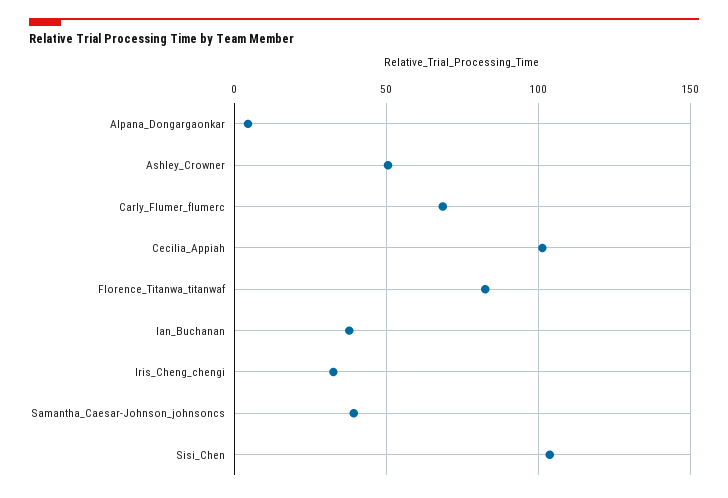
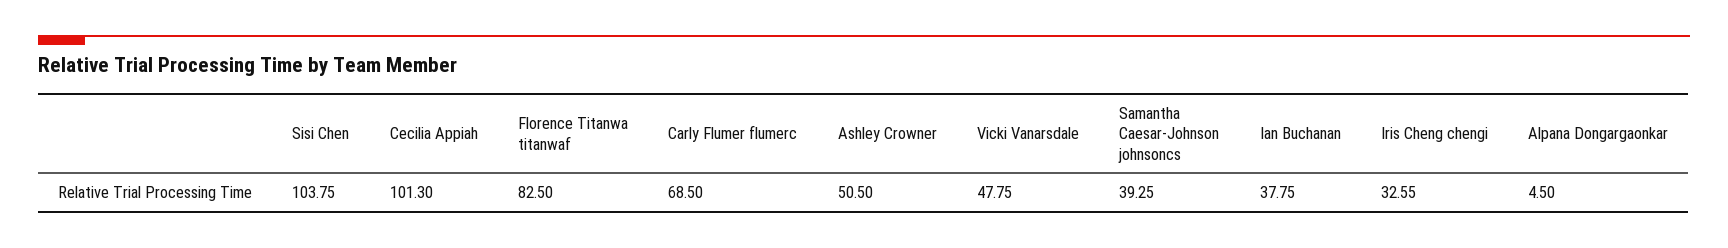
Vicki Vanarsdale: none -> 47.75

